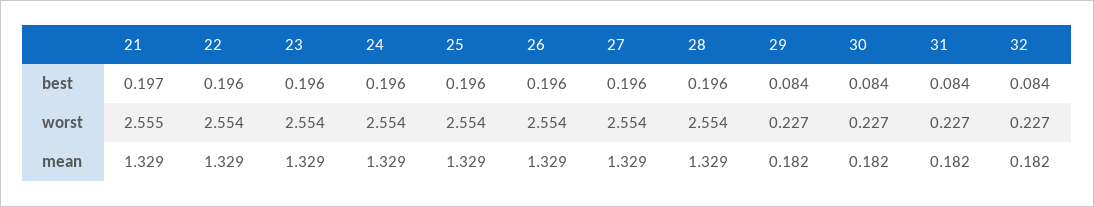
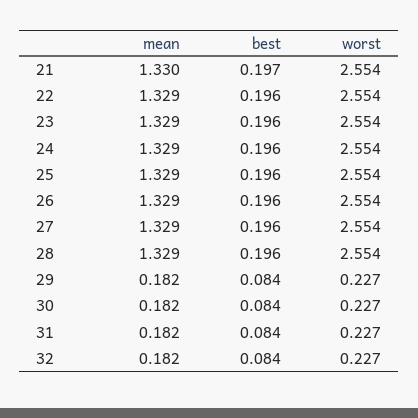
21, worst: 2.555 -> 2.554
21, mean: 1.329 -> 1.33

